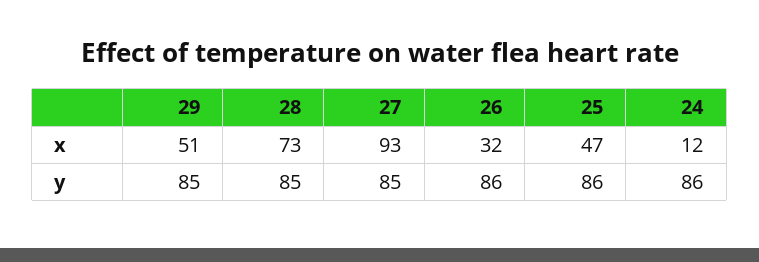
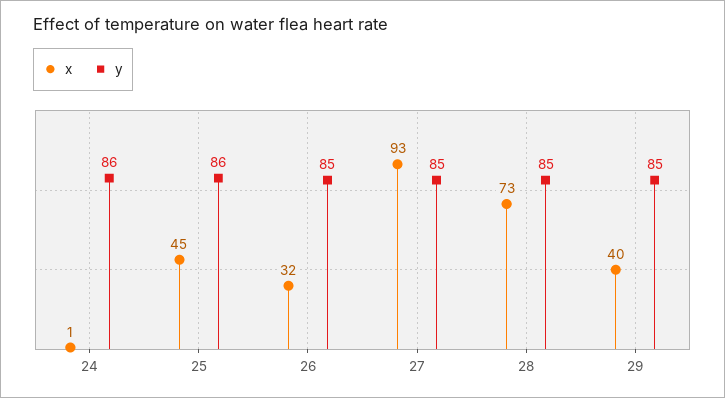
x, 29: 51 -> 40
x, 25: 47 -> 45
x, 24: 12 -> 1
y, 26: 86 -> 85

